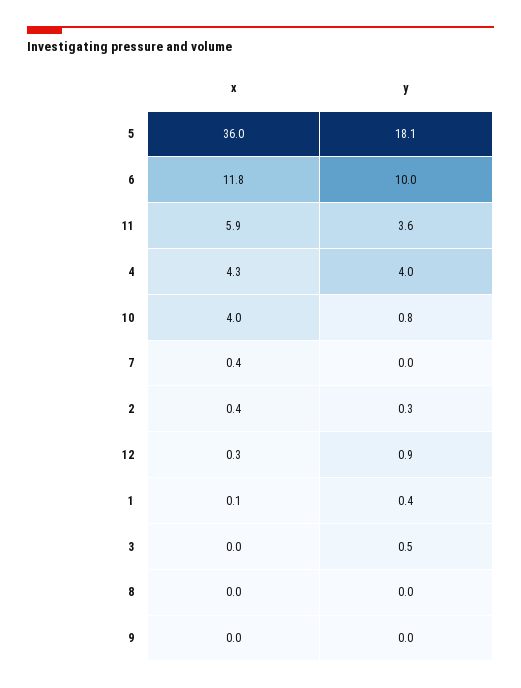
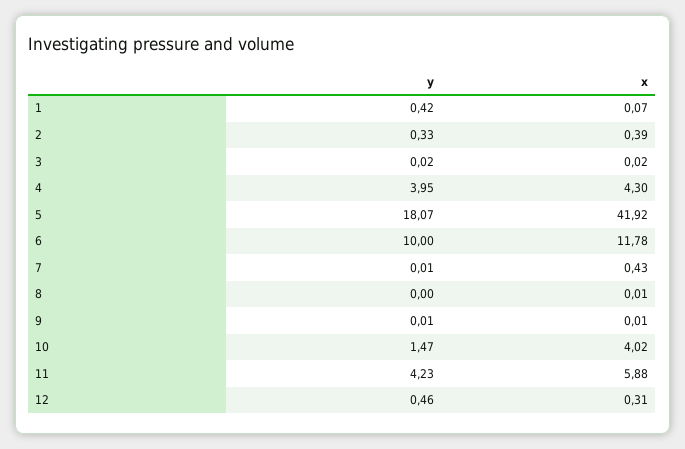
x, 5: 36 -> 41.92
y, 11: 3.6 -> 4.23
y, 10: 0.8 -> 1.47
y, 12: 0.9 -> 0.46
y, 3: 0.5 -> 0.02

